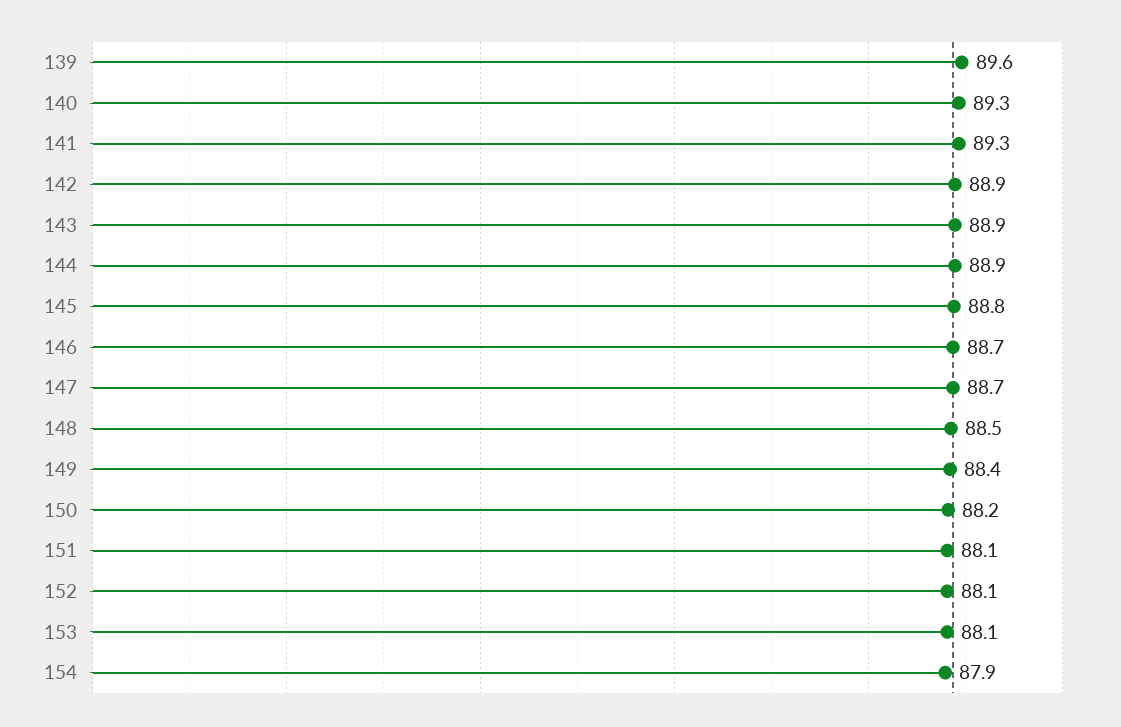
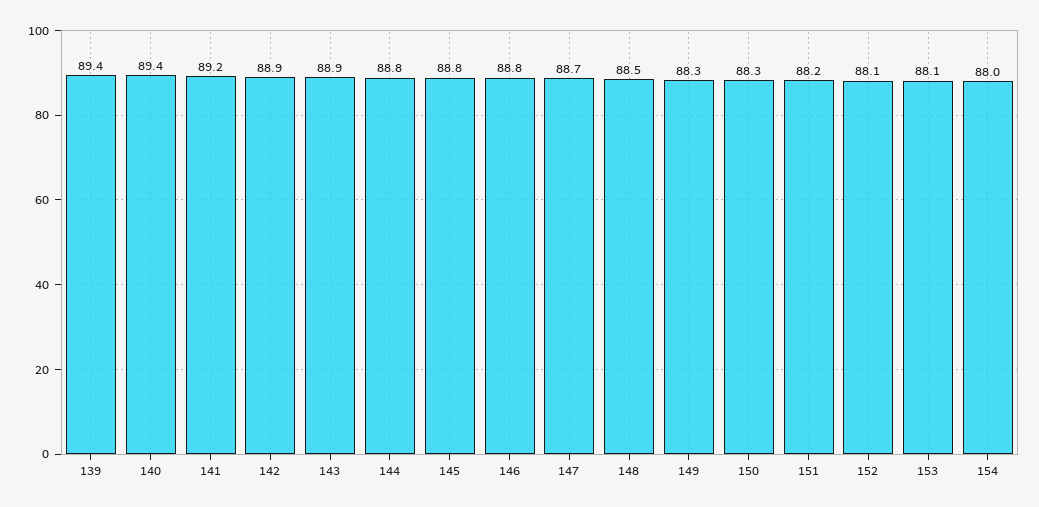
139: 89.6 -> 89.4
140: 89.3 -> 89.4
141: 89.3 -> 89.2
144: 88.9 -> 88.8
146: 88.7 -> 88.8
149: 88.4 -> 88.3
150: 88.2 -> 88.3
151: 88.1 -> 88.2
154: 87.9 -> 88

